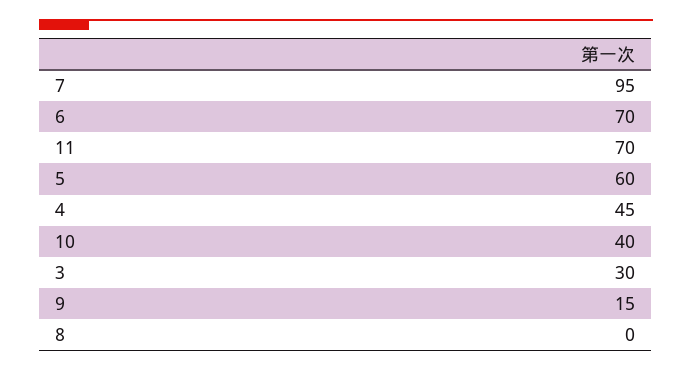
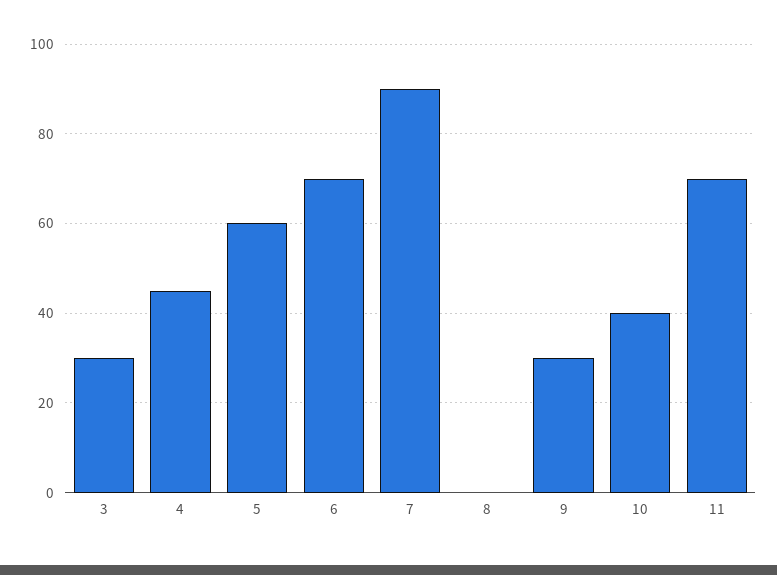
7: 95 -> 90
9: 15 -> 30

